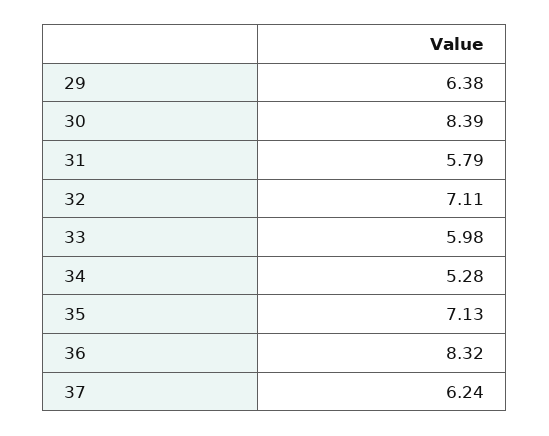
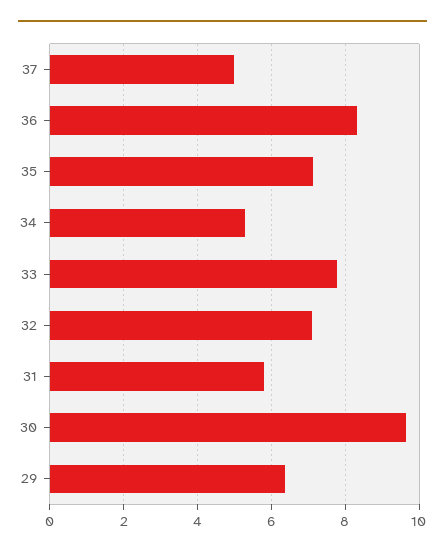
30: 8.39 -> 9.6
33: 5.98 -> 7.8
37: 6.24 -> 5

